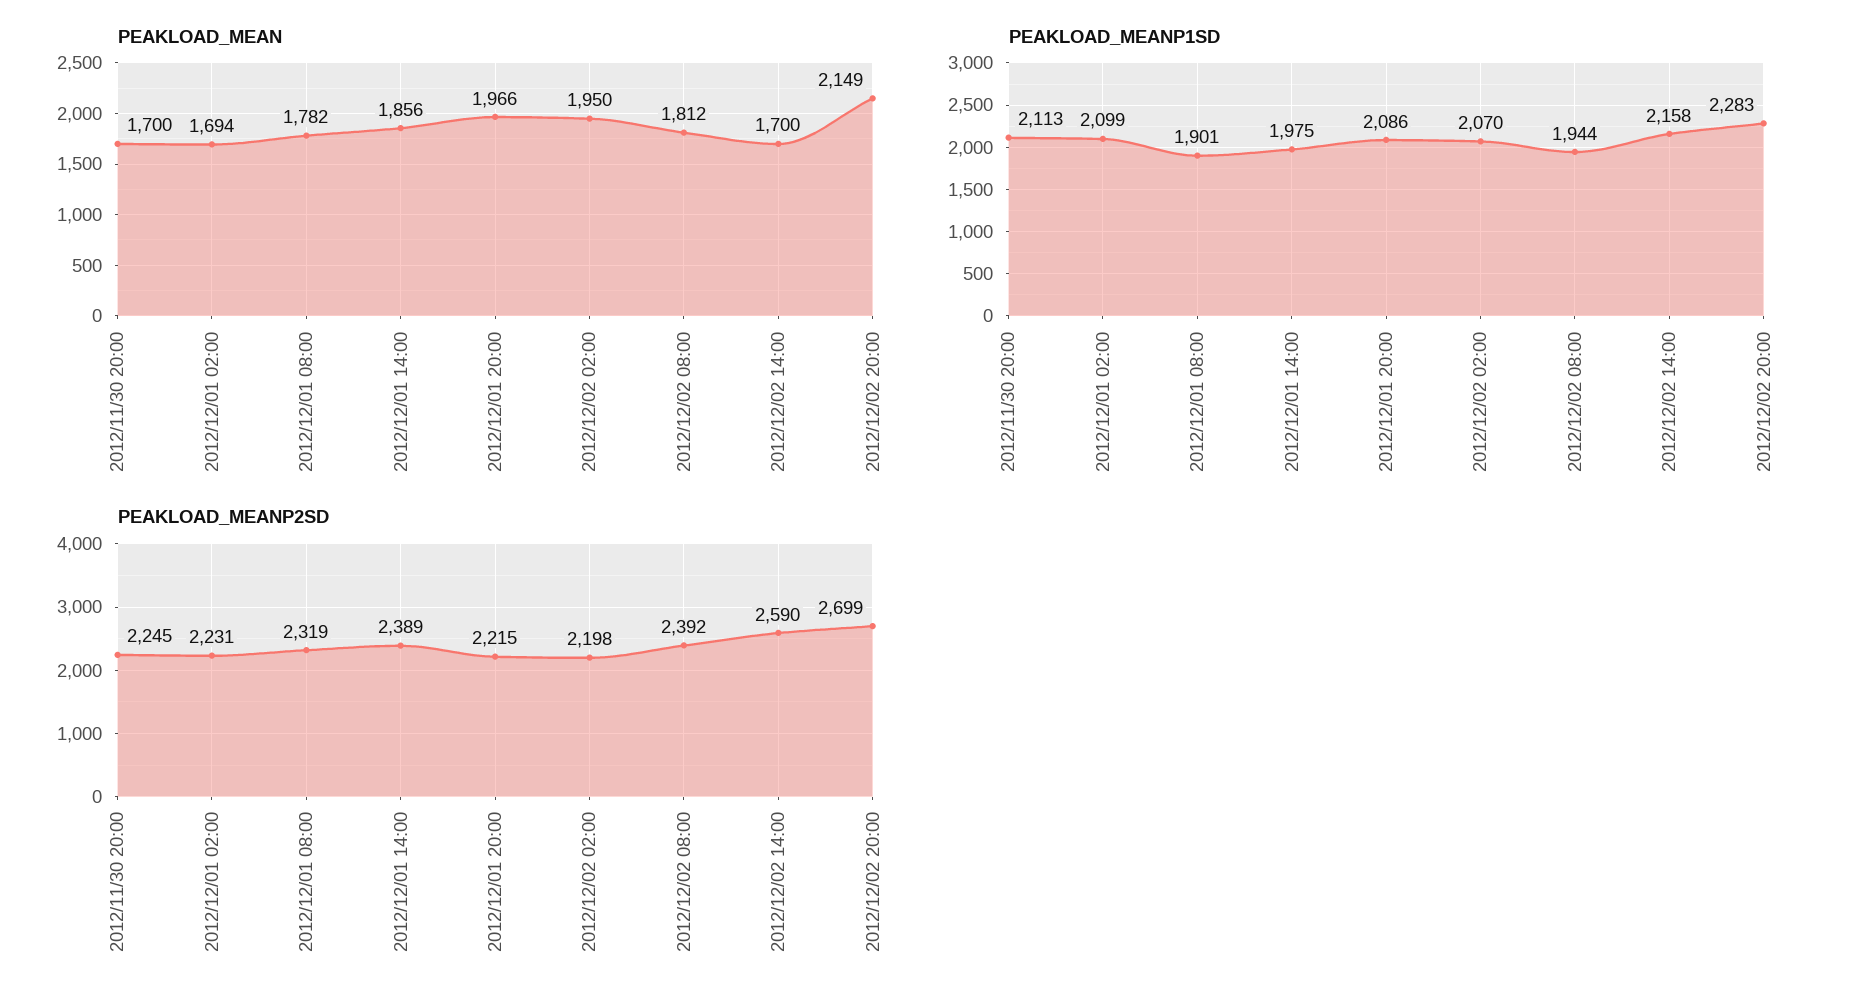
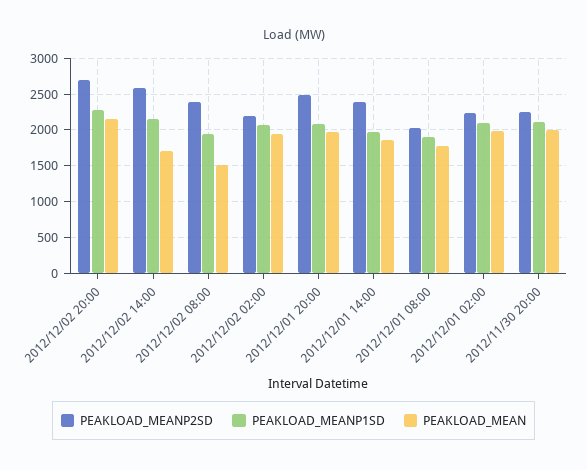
PEAKLOAD_MEAN, 2012/11/30 20:00: 1700 -> 2000
PEAKLOAD_MEAN, 2012/12/01 02:00: 1694 -> 2000
PEAKLOAD_MEAN, 2012/12/02 08:00: 1812 -> 1500
PEAKLOAD_MEANP2SD, 2012/12/01 08:00: 2319 -> 2000
PEAKLOAD_MEANP2SD, 2012/12/01 20:00: 2215 -> 2500

